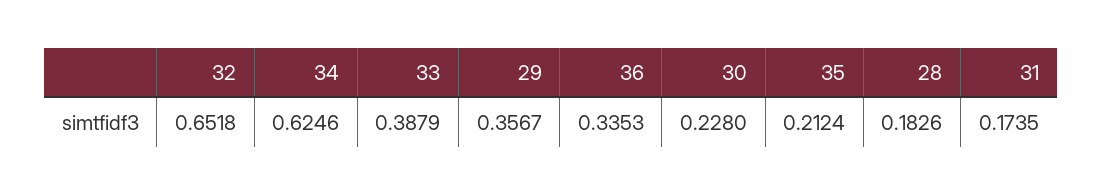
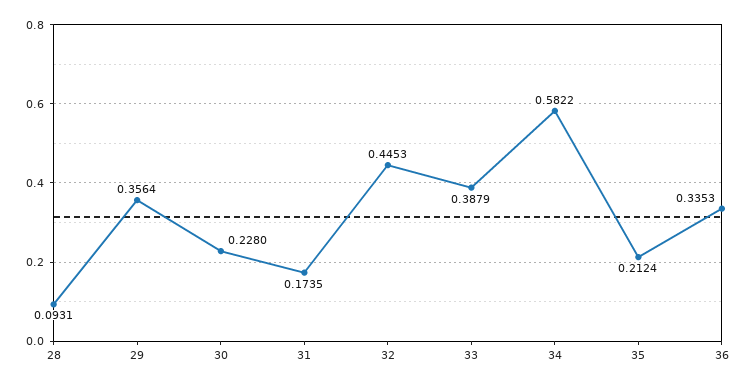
32: 0.6518 -> 0.4453
34: 0.6246 -> 0.5822
29: 0.3567 -> 0.3564
28: 0.1826 -> 0.0931

